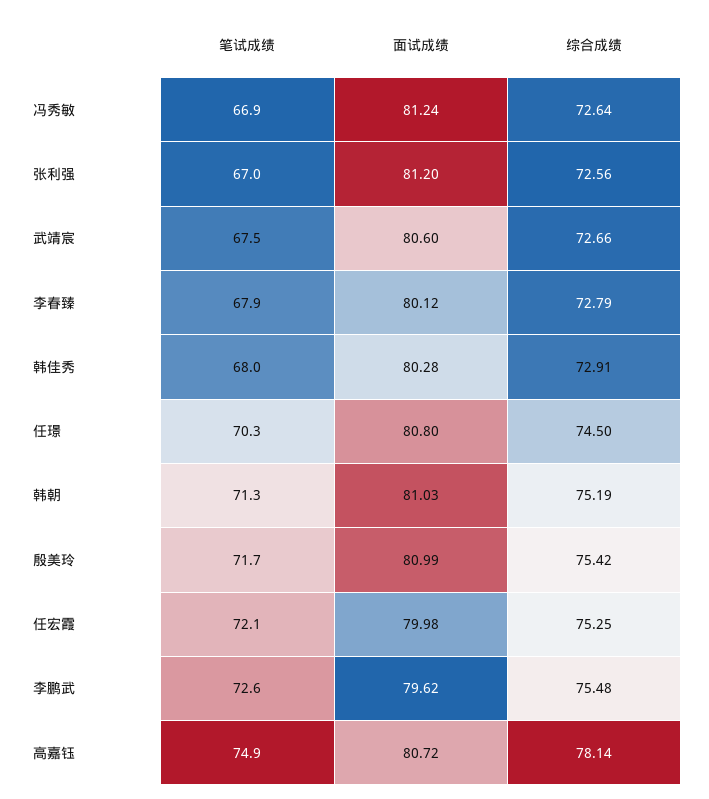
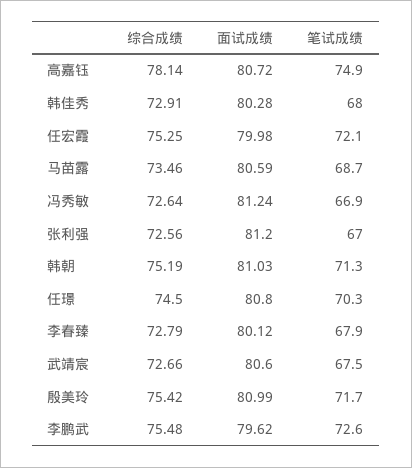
综合成绩, 马苗露: none -> 73.46
面试成绩, 马苗露: none -> 80.59
笔试成绩, 马苗露: none -> 68.7

